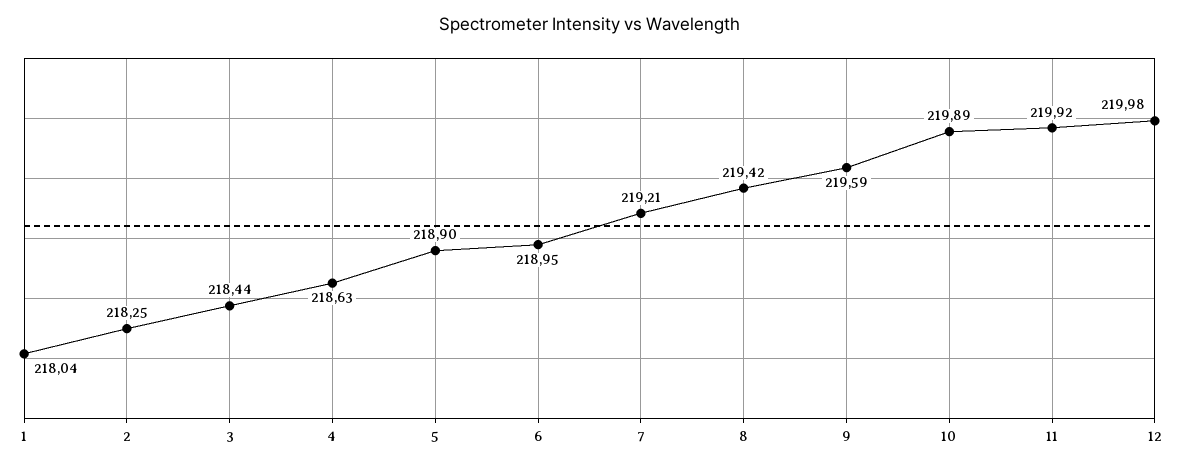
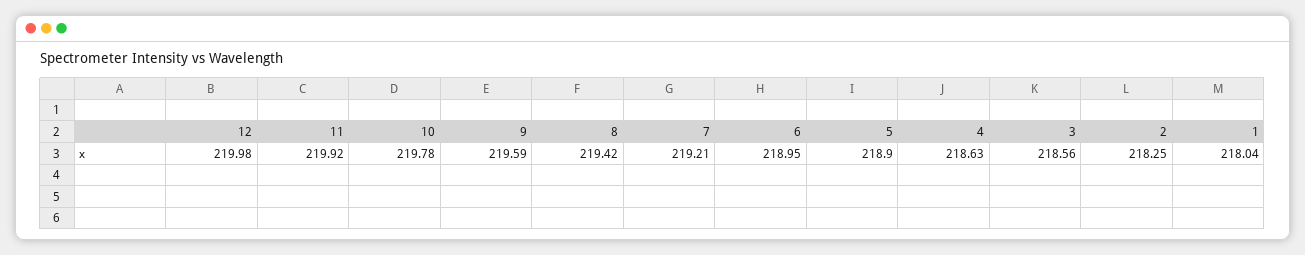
3: 218.44 -> 218.56
10: 219.89 -> 219.78

